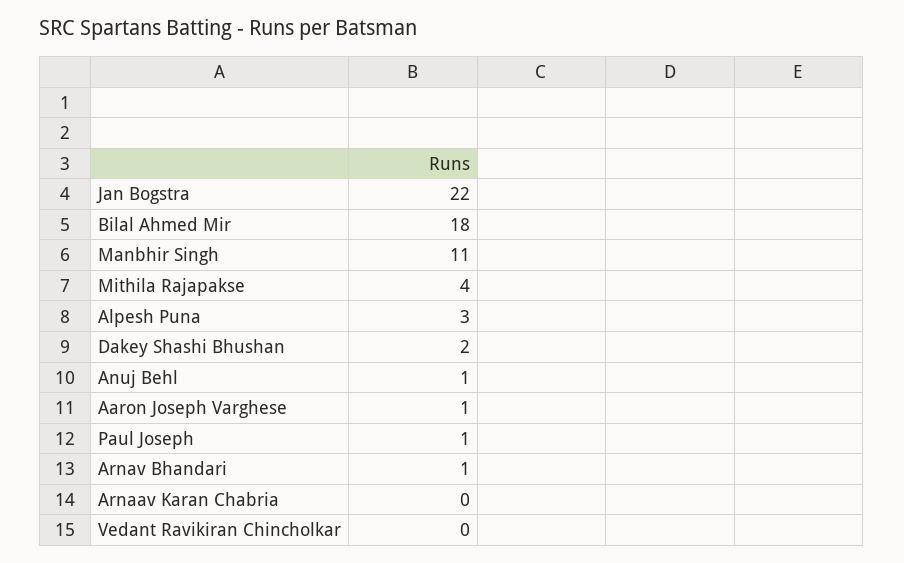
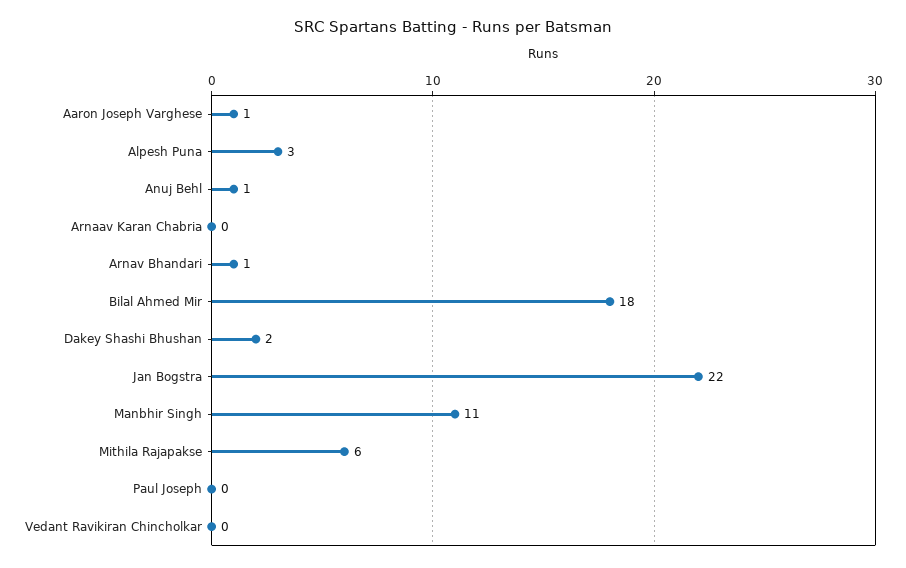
Mithila Rajapakse: 4 -> 6
Paul Joseph: 1 -> 0

